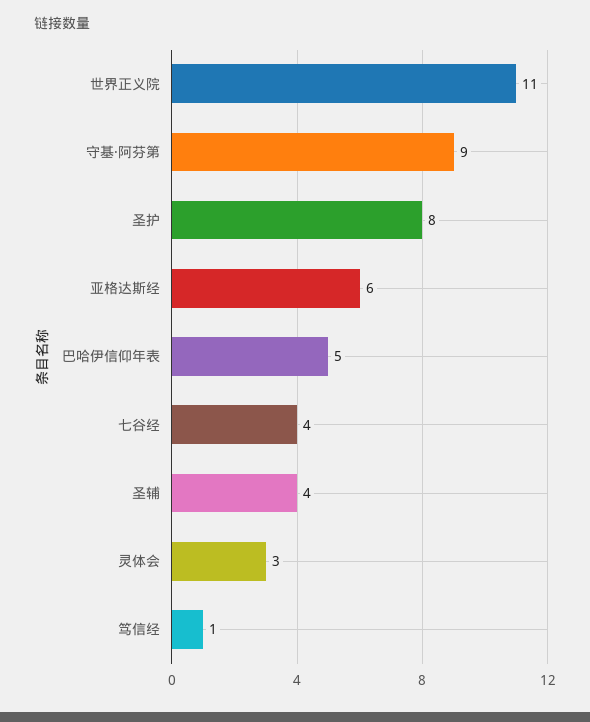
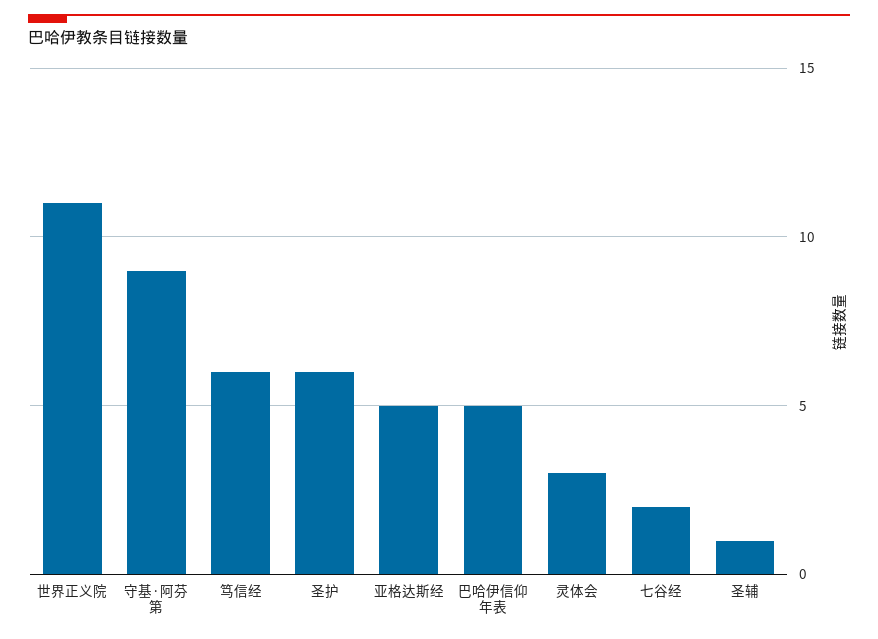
圣护: 8 -> 6
亚格达斯经: 6 -> 5
七谷经: 4 -> 2
圣辅: 4 -> 1
笃信经: 1 -> 6

